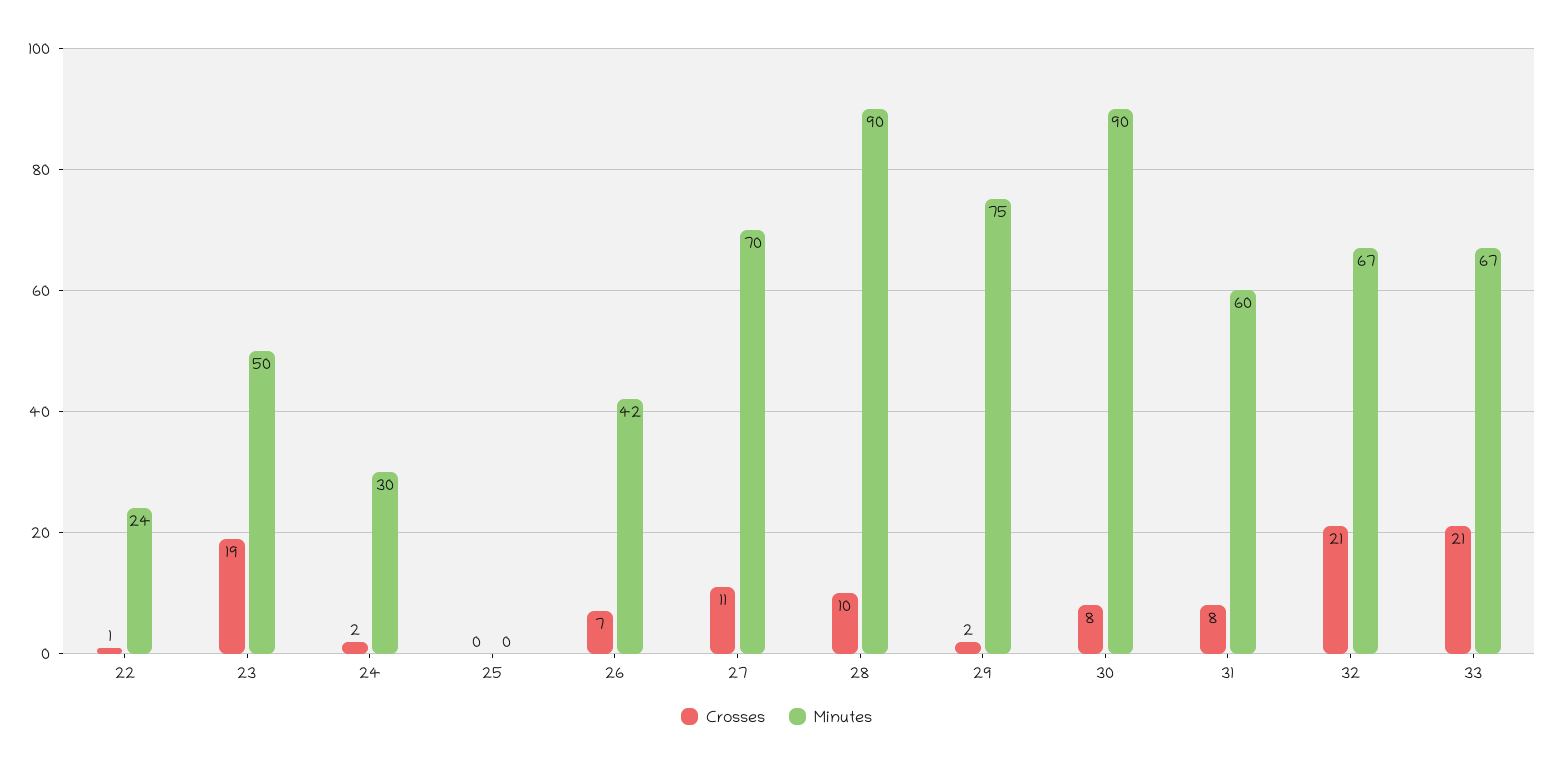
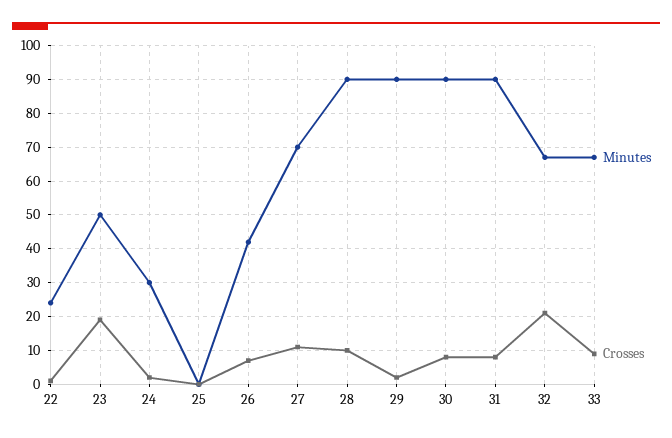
Minutes, 29: 75 -> 90
Minutes, 31: 60 -> 90
Crosses, 33: 21 -> 10

